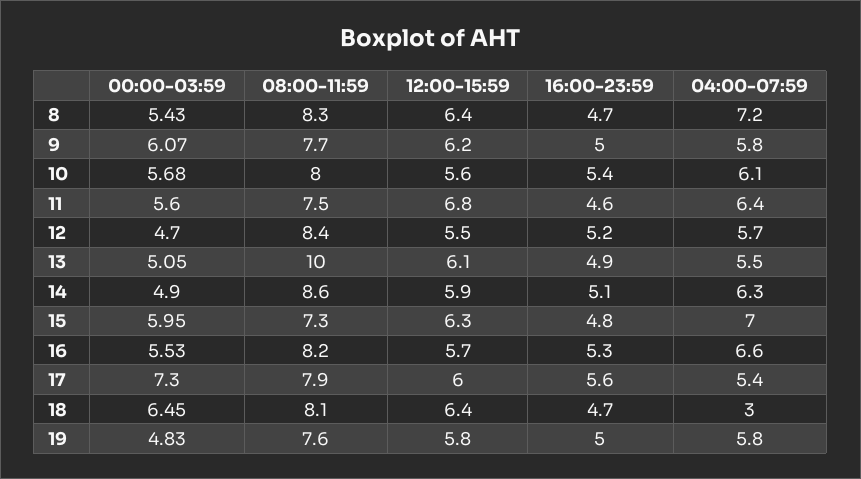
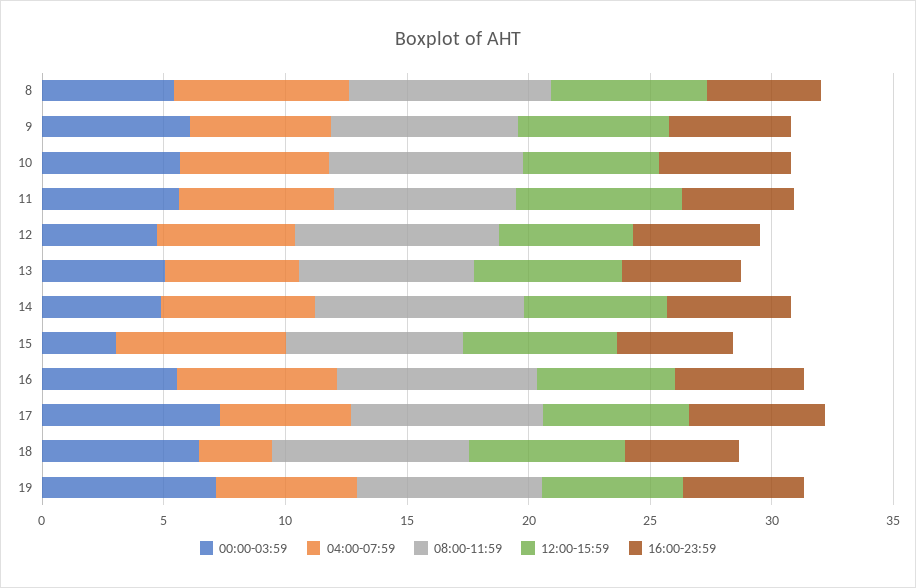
08:00-11:59, 13: 10 -> 7
00:00-03:59, 15: 5.95 -> 3
00:00-03:59, 19: 4.83 -> 7

